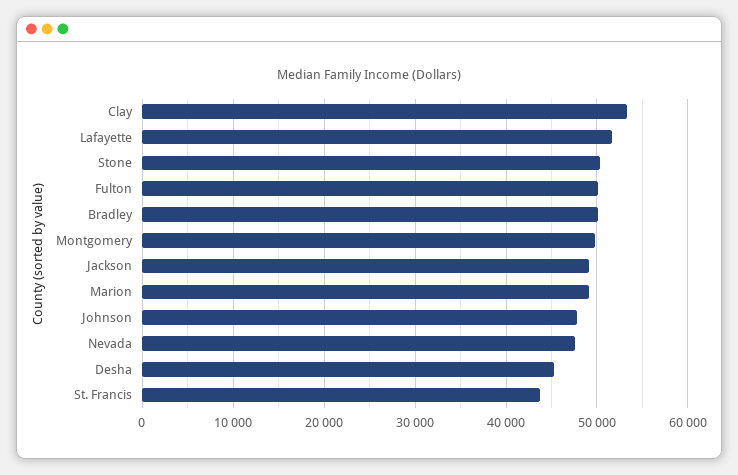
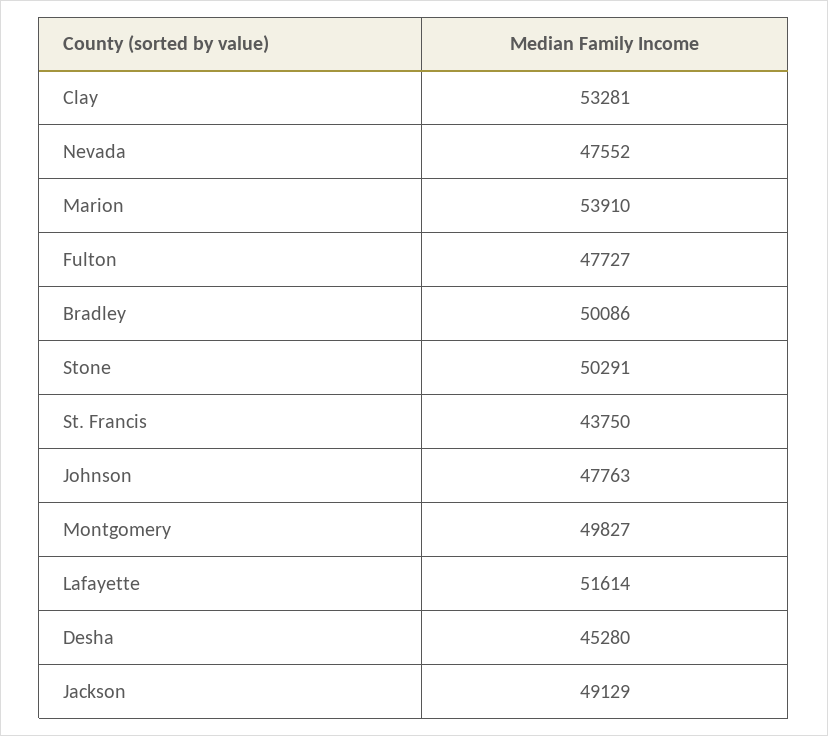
Fulton: 50000 -> 47727
Marion: 49000 -> 53910

